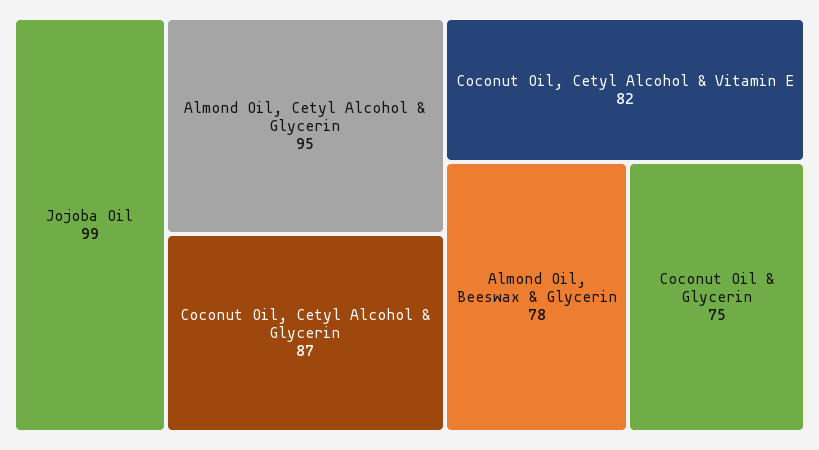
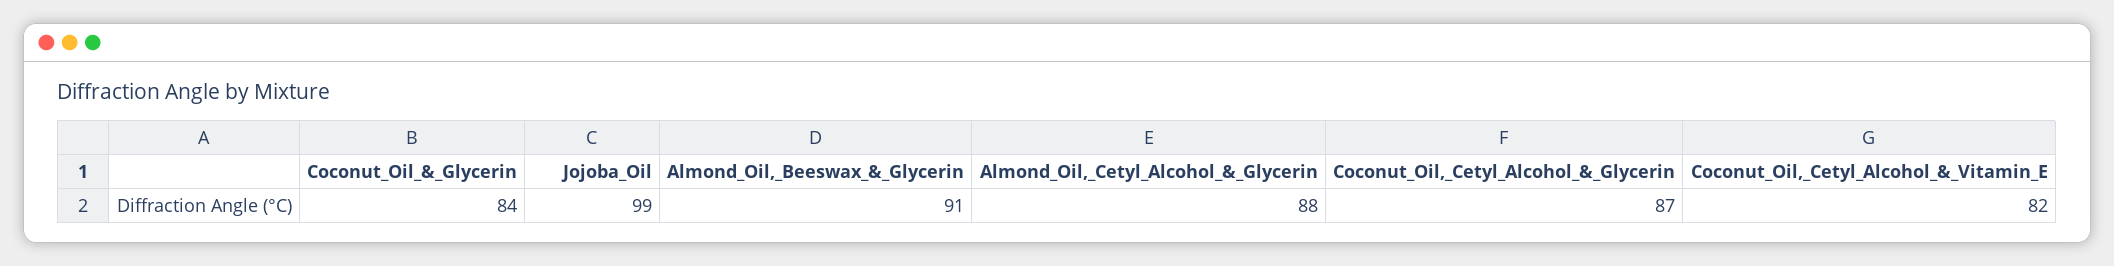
Almond Oil, Cetyl Alcohol & Glycerin: 95 -> 88
Almond Oil, Beeswax & Glycerin: 78 -> 91
Coconut Oil & Glycerin: 75 -> 84

